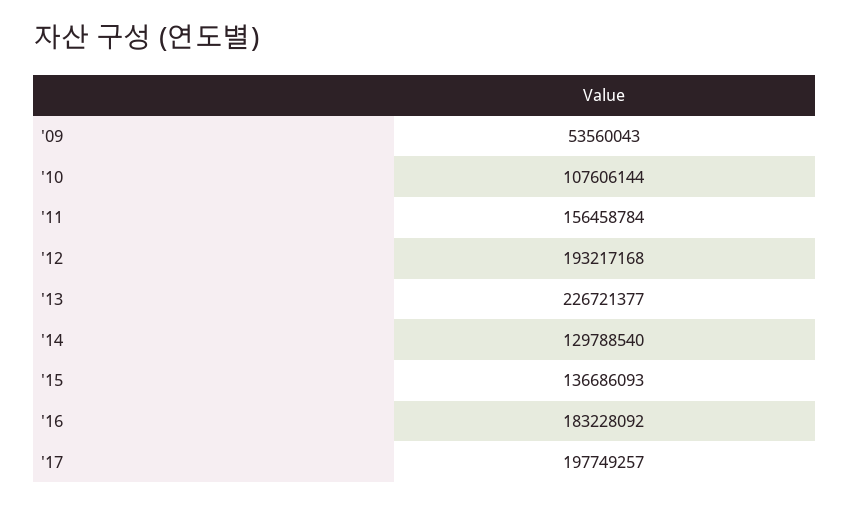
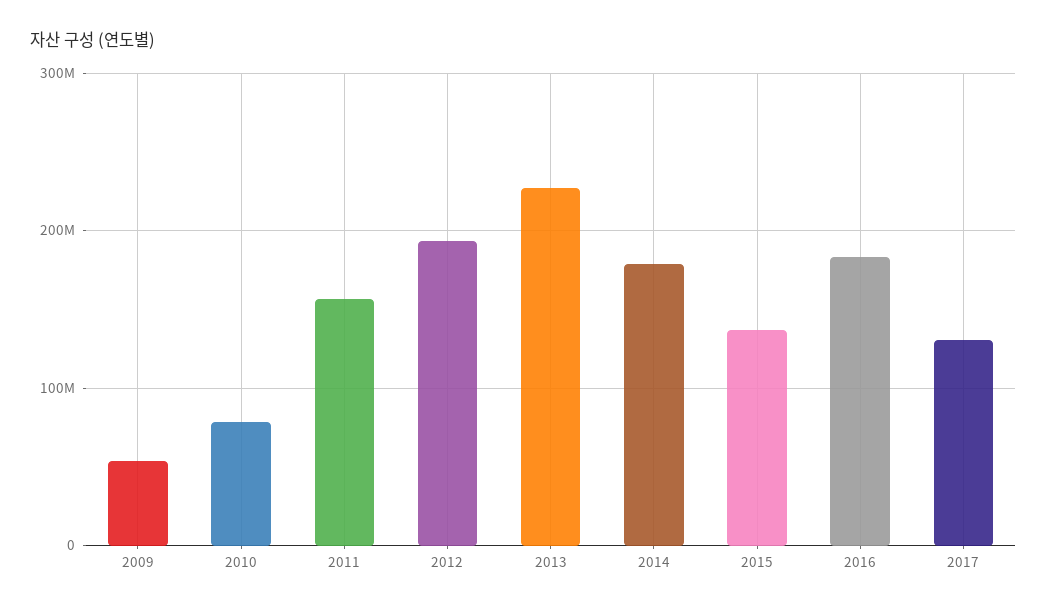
'10: 107606144 -> 80000000
'14: 129788540 -> 180000000
'17: 197749257 -> 130000000

